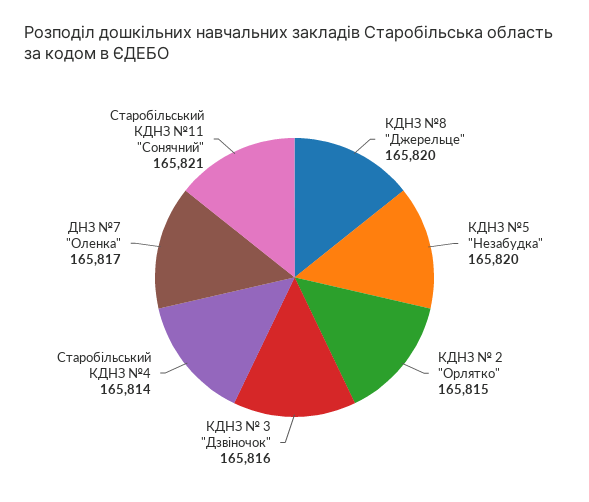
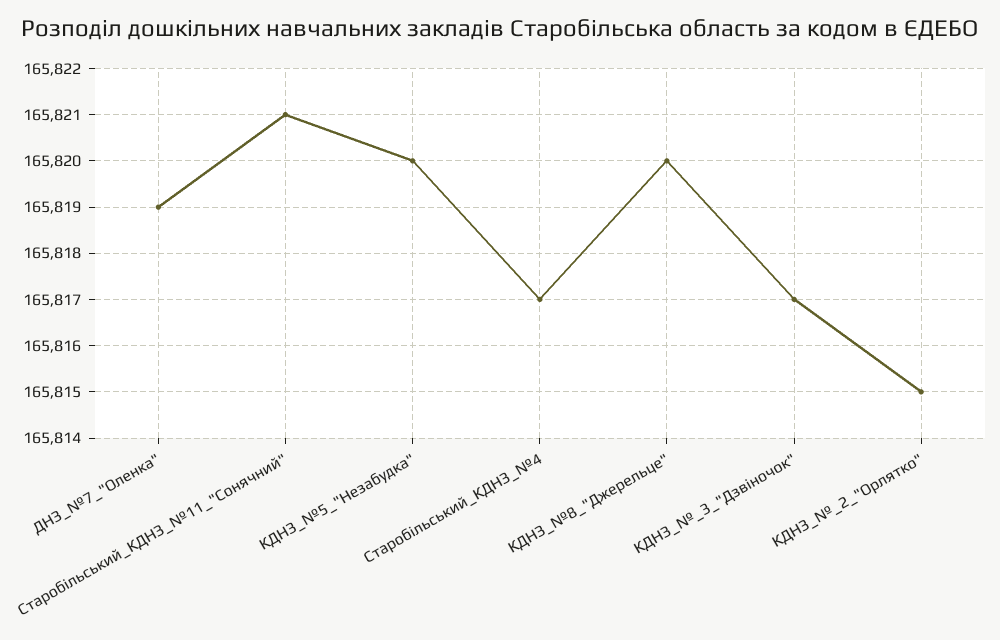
КДНЗ № 3 "Дзвіночок": 165816 -> 165817
Старобільський КДНЗ №4: 165814 -> 165817
ДНЗ №7 "Оленка": 165817 -> 165819

